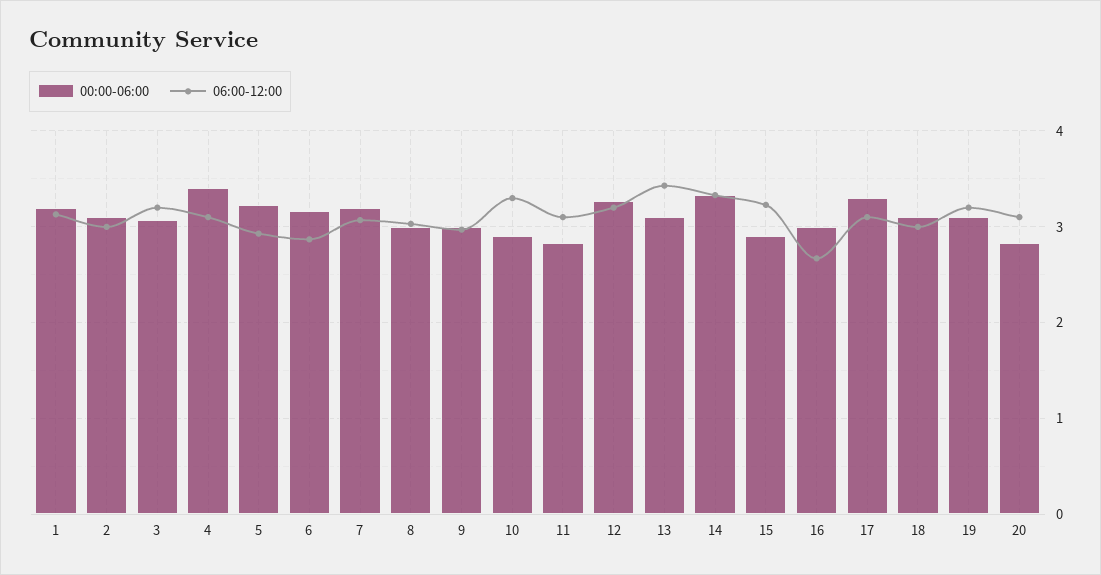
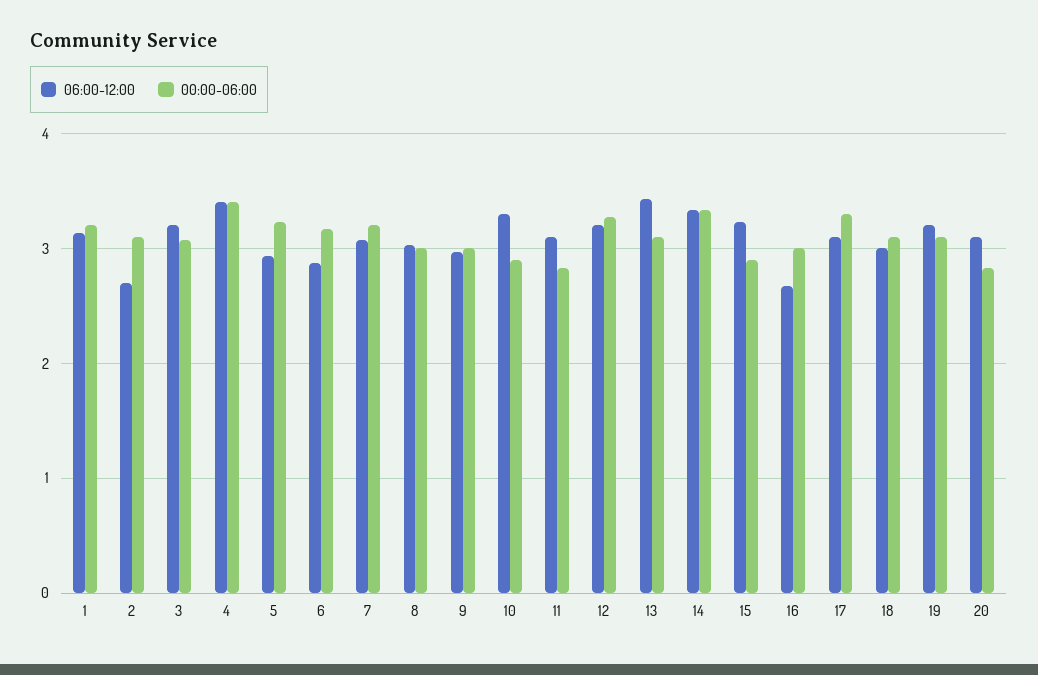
06:00-12:00, 2: 3 -> 2.7
06:00-12:00, 4: 3.1 -> 3.4

